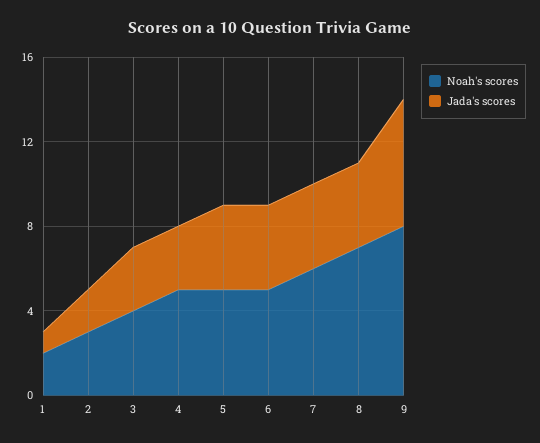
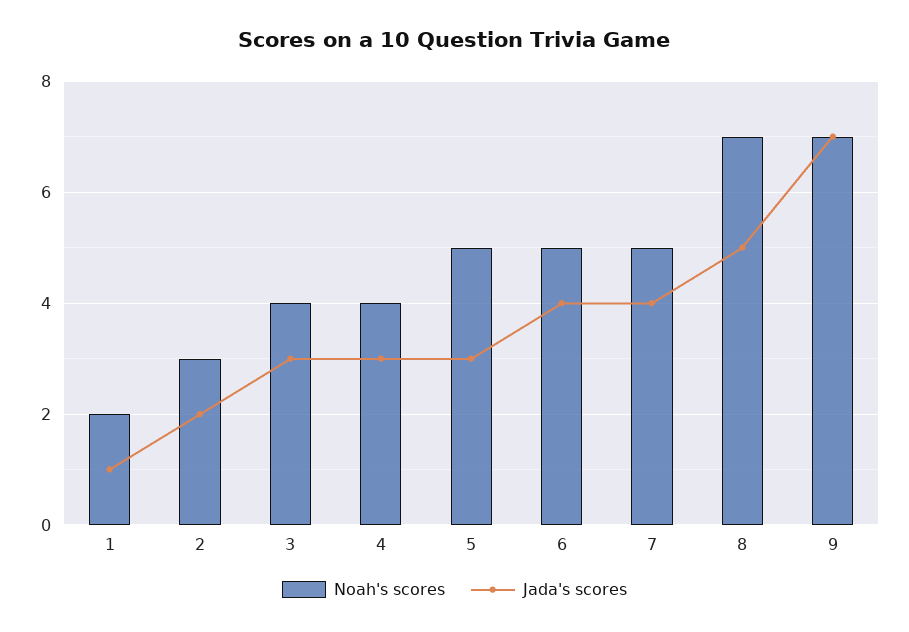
Noah's scores, 4: 5 -> 4
Jada's scores, 5: 4 -> 3
Noah's scores, 7: 6 -> 5
Jada's scores, 8: 4 -> 5
Noah's scores, 9: 8 -> 7
Jada's scores, 9: 6 -> 7

